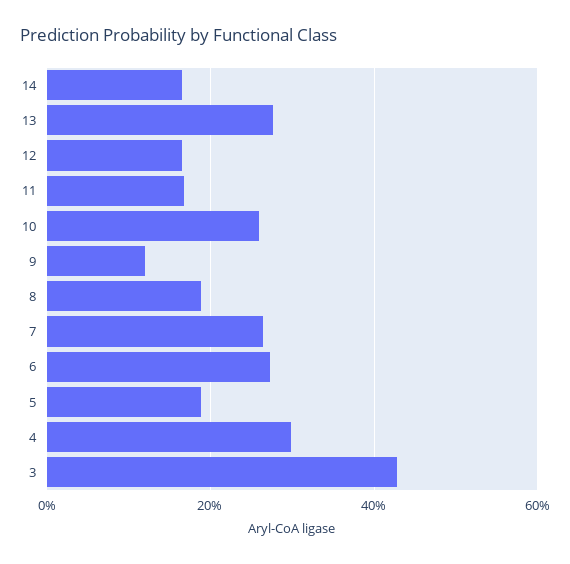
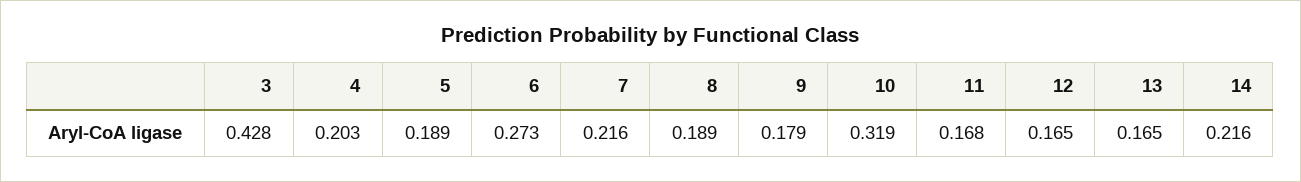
14: 0.16 -> 0.216
13: 0.28 -> 0.165
10: 0.26 -> 0.319
9: 0.12 -> 0.179
7: 0.26 -> 0.216
4: 0.3 -> 0.203

